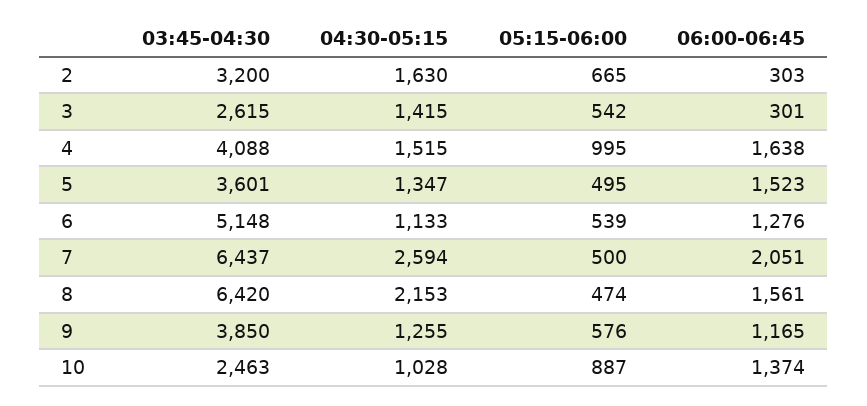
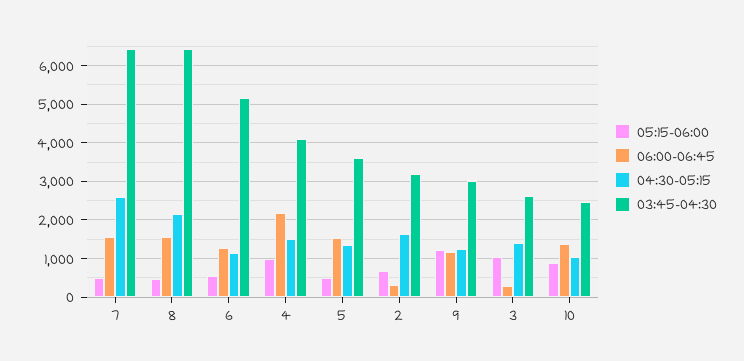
05:15-06:00, 3: 542 -> 1000
06:00-06:45, 4: 1638 -> 2200
06:00-06:45, 7: 2051 -> 1600
03:45-04:30, 9: 3850 -> 3000
05:15-06:00, 9: 576 -> 1200

